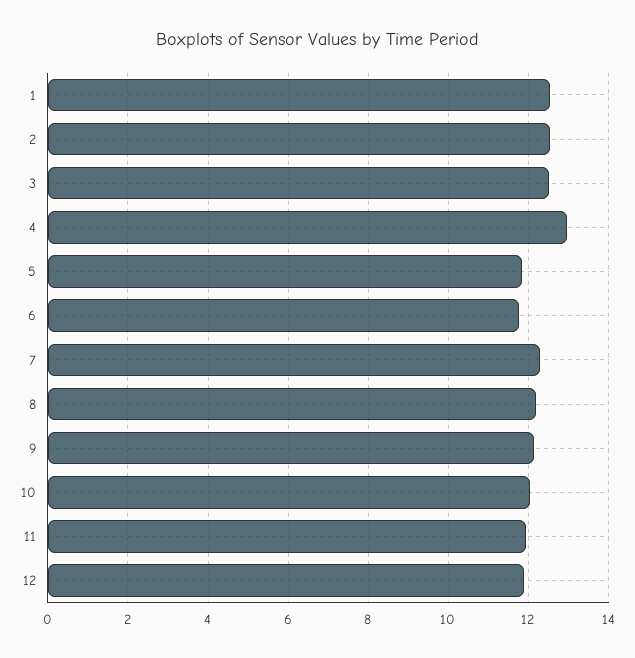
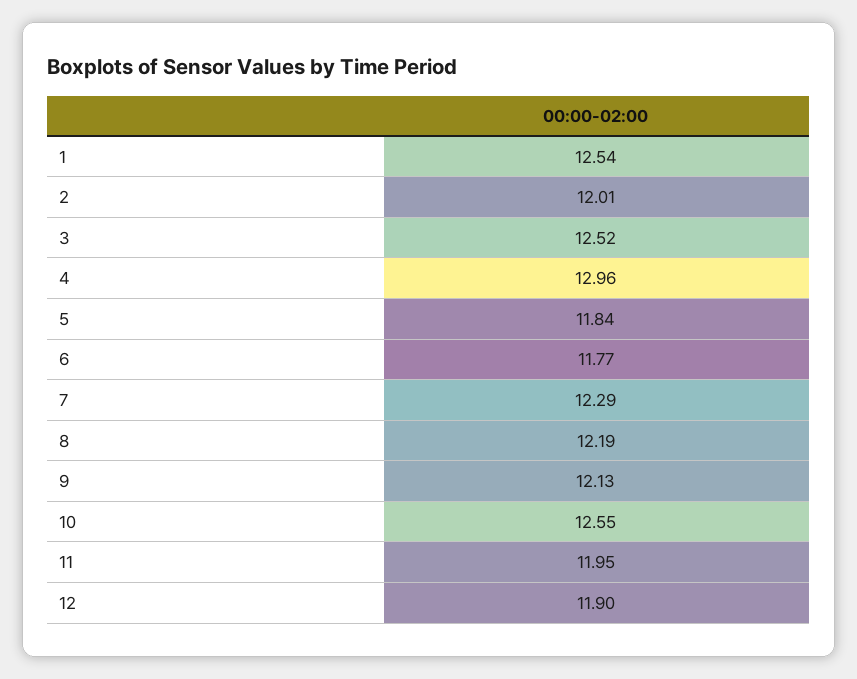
2: 12.6 -> 12.01
10: 12 -> 12.55

